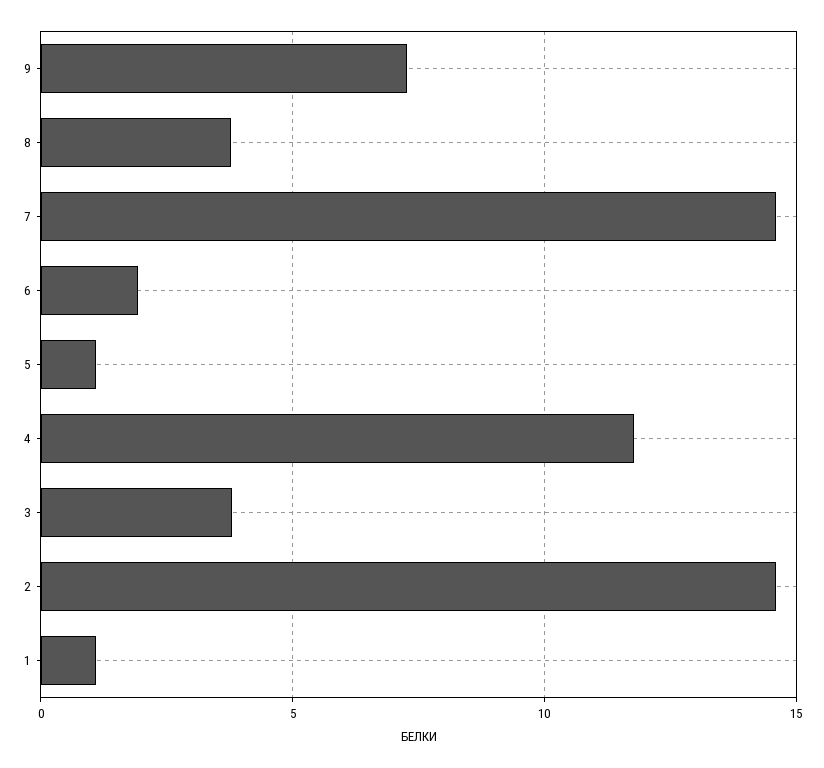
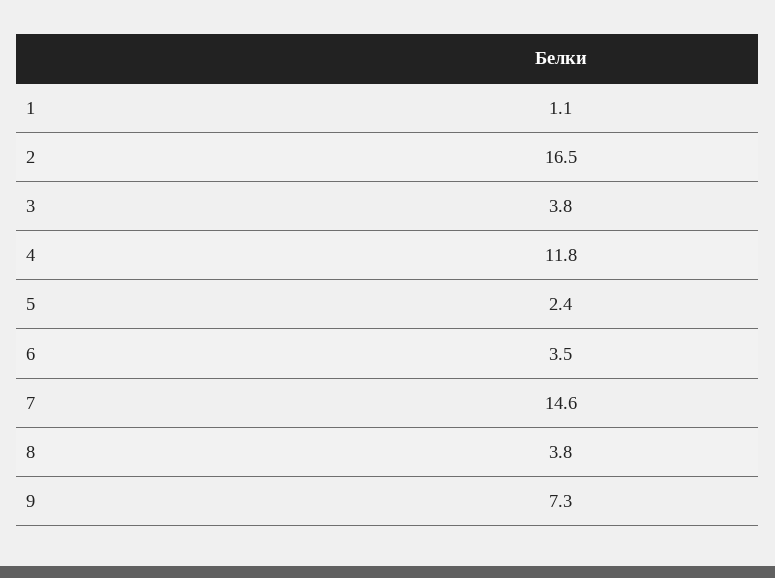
6: 2 -> 3.5
5: 1 -> 2.4
2: 14.5 -> 16.5

